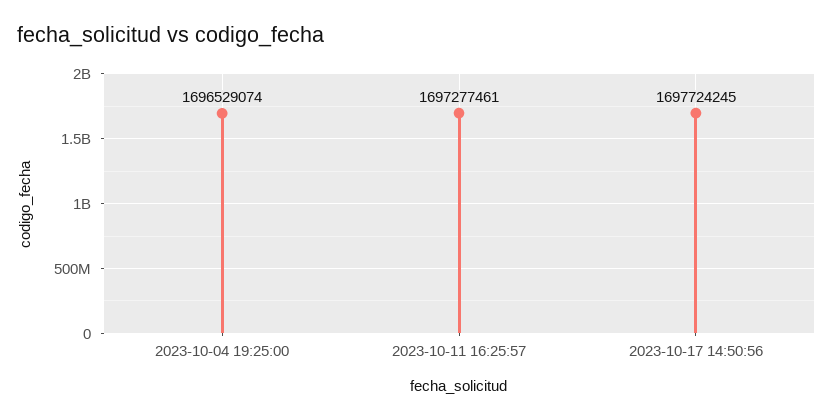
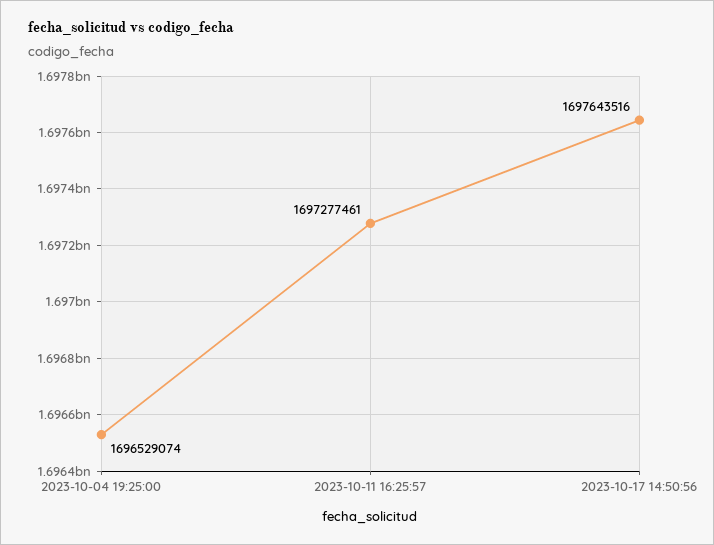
2023-10-17 14:50:56: 1697724245 -> 1697643516

